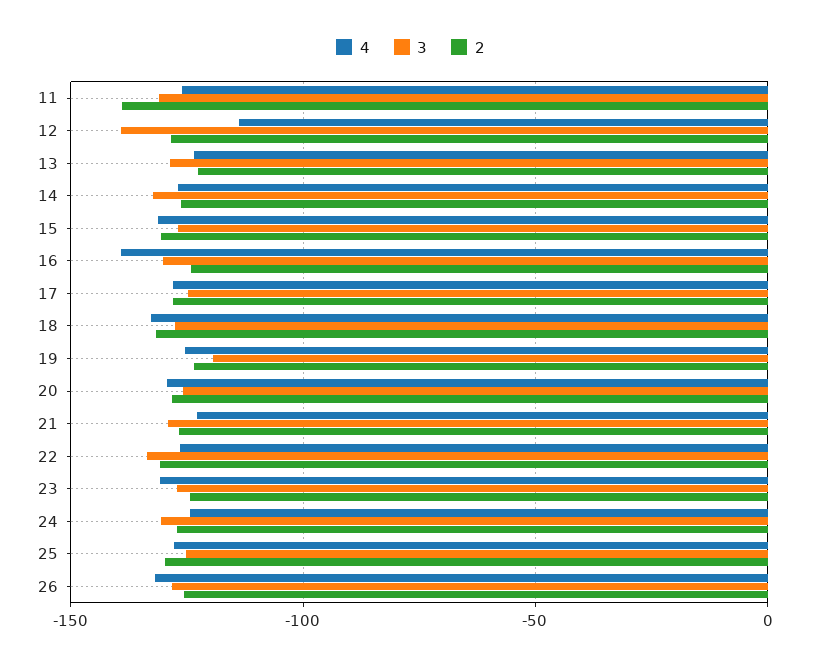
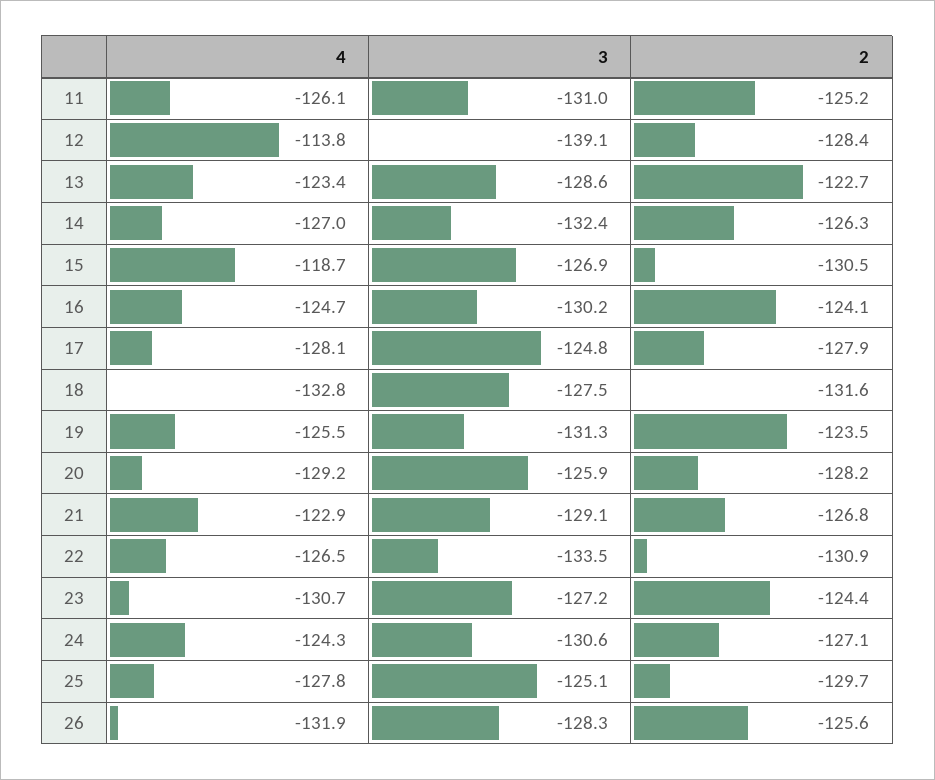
2, 11: -140 -> -125.2
4, 15: -130 -> -118.7
4, 16: -140 -> -124.7
3, 19: -120 -> -131.3

